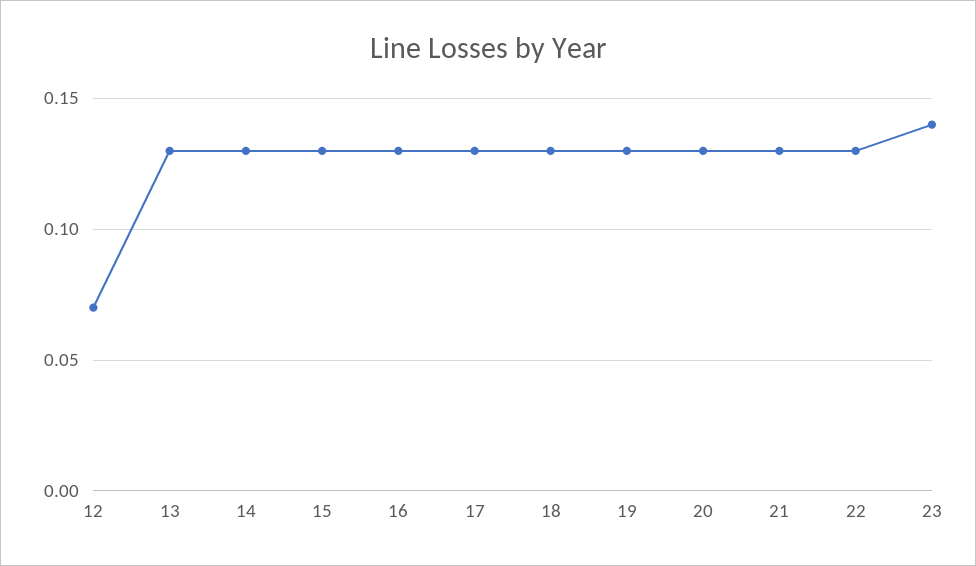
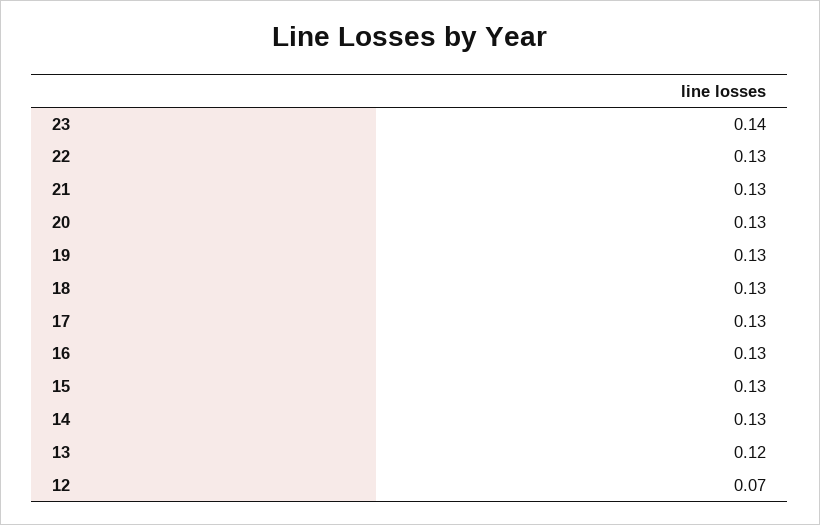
13: 0.13 -> 0.12

